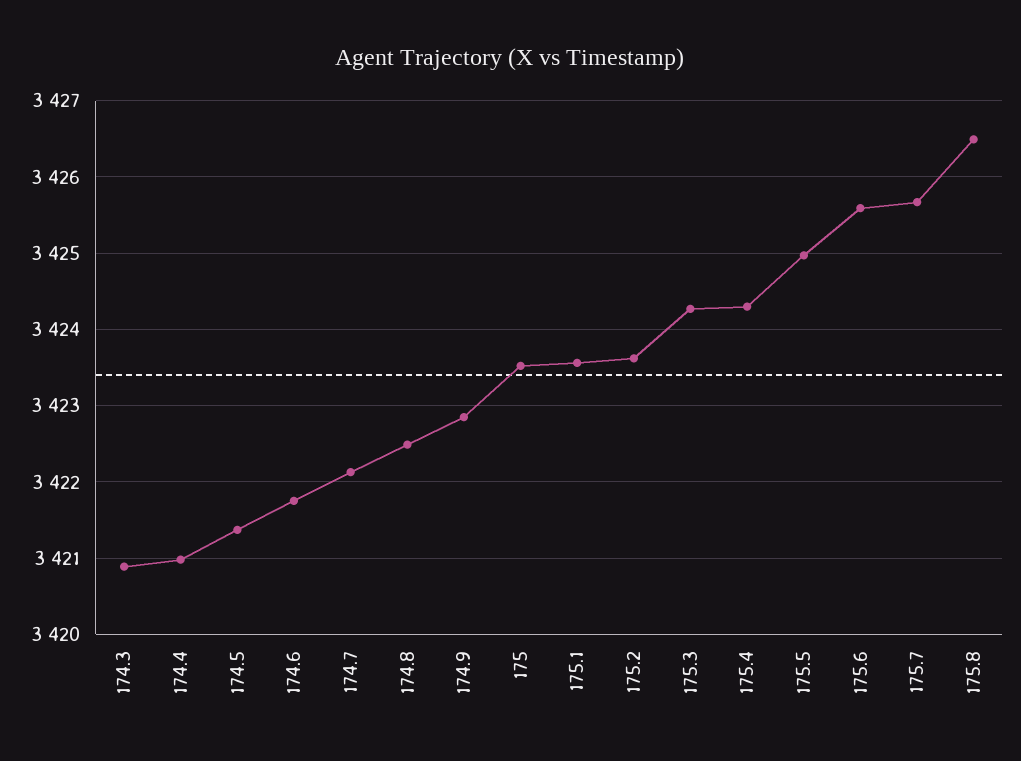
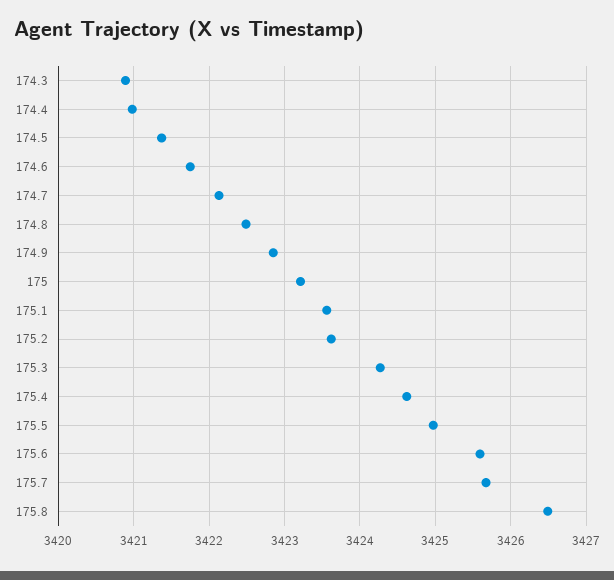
175: 3423.5 -> 3423.2
175.4: 3424.3 -> 3424.6

